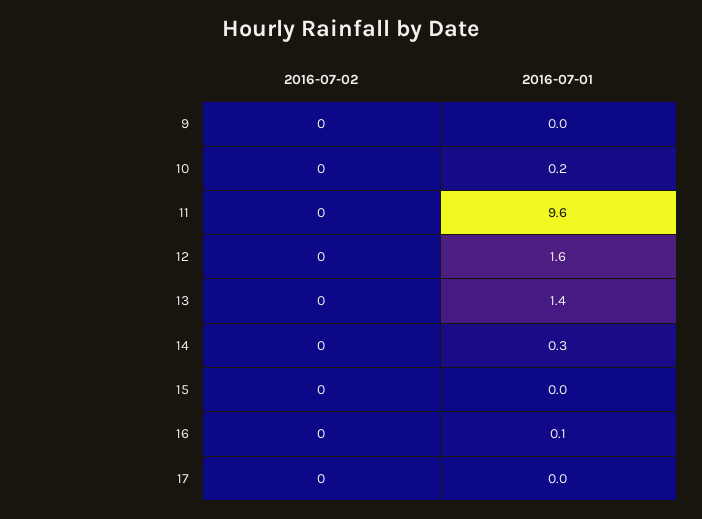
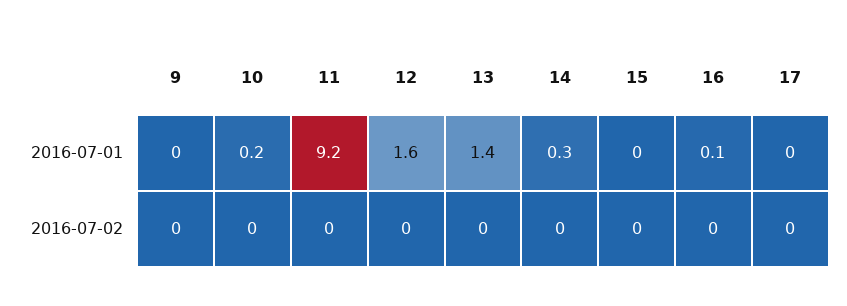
2016-07-01, 11: 9.6 -> 9.2

